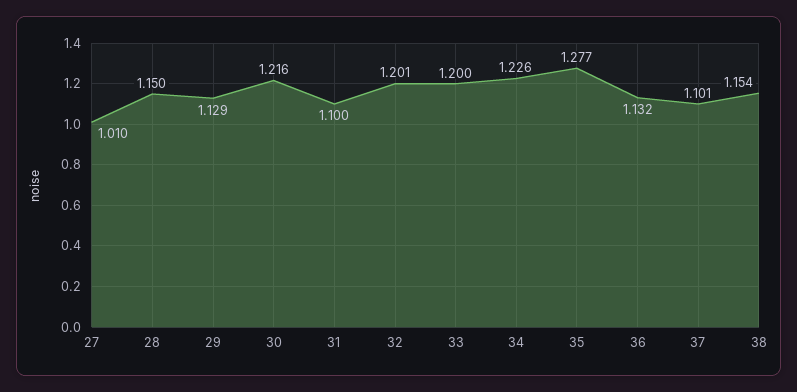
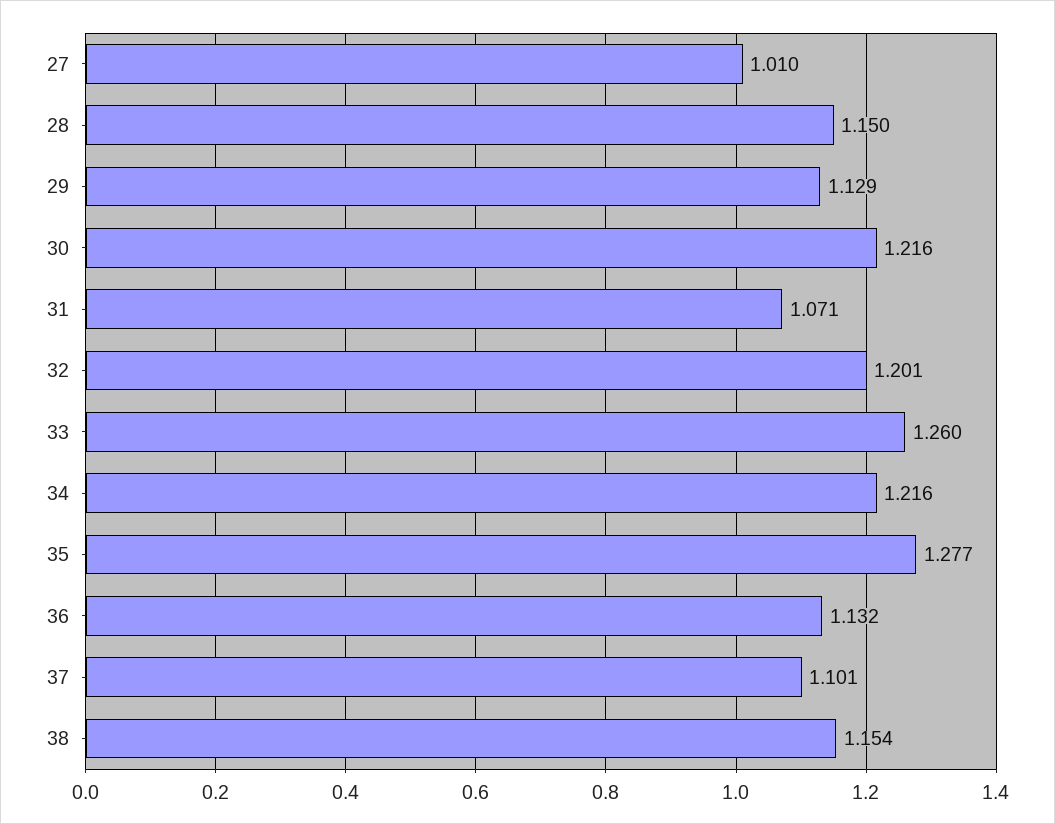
31: 1.1 -> 1.071
33: 1.2 -> 1.26
34: 1.226 -> 1.216

